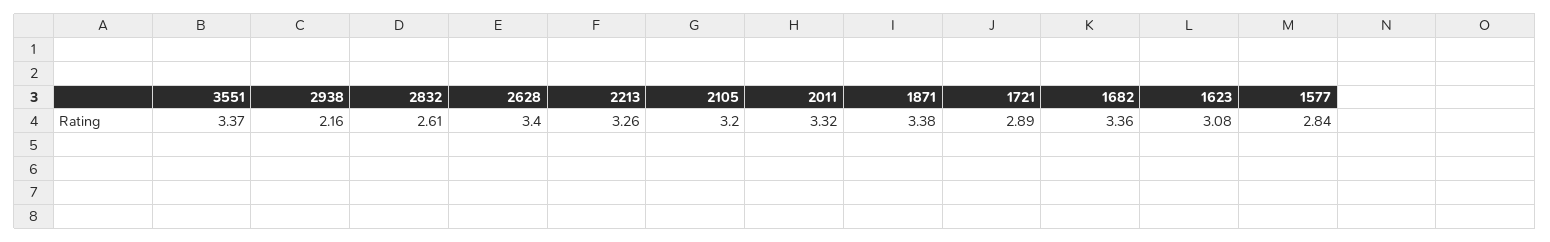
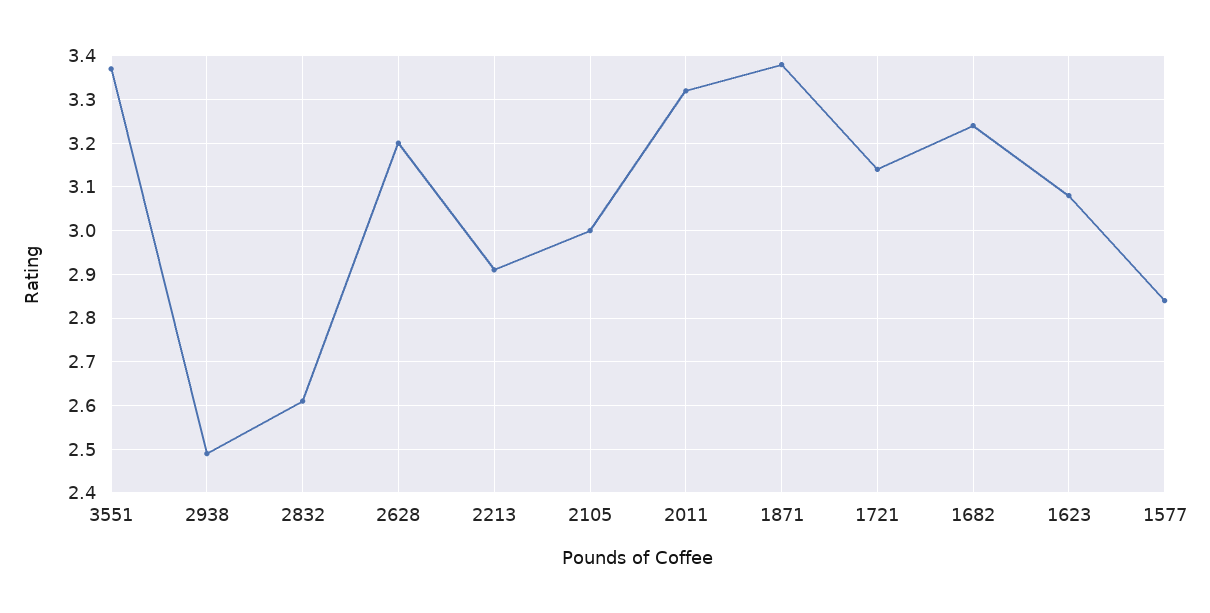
2938: 2.16 -> 2.5
2628: 3.4 -> 3.2
2213: 3.26 -> 2.9
2105: 3.2 -> 3
1721: 2.89 -> 3.15
1682: 3.36 -> 3.25

